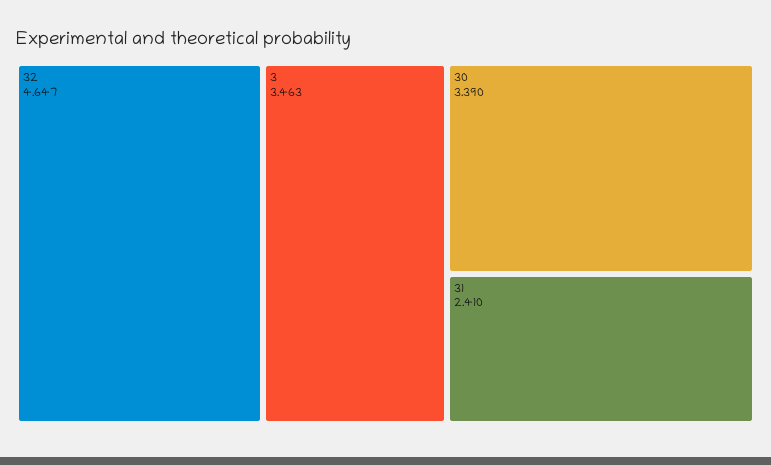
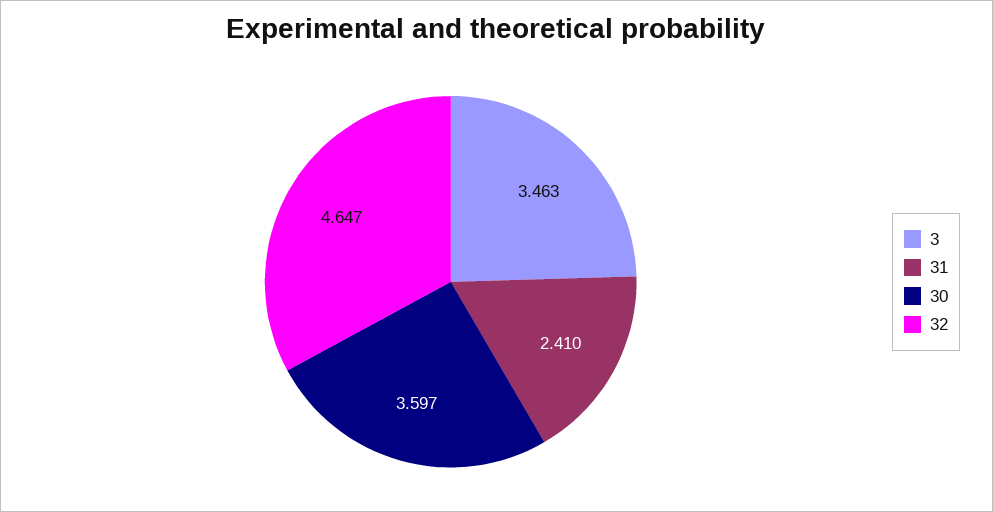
30: 3.39 -> 3.597

